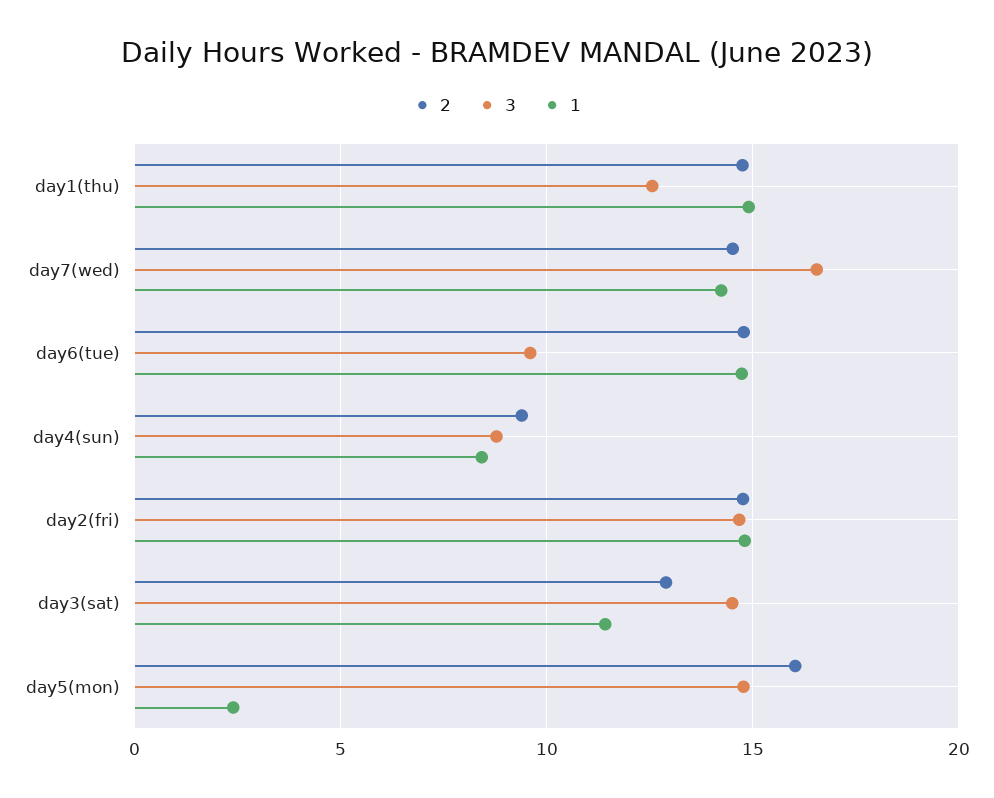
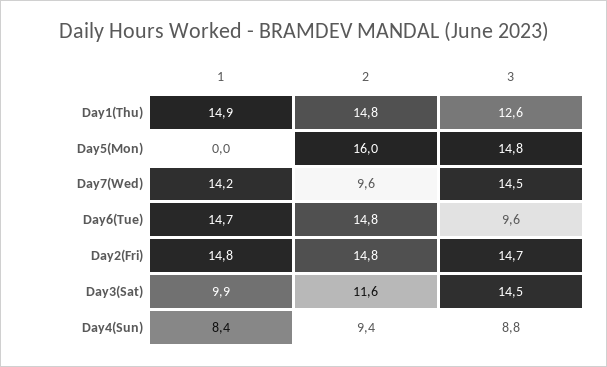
2, day7(wed): 14.5 -> 9.6
3, day7(wed): 16.5 -> 14.5
2, day3(sat): 13 -> 11.6
1, day3(sat): 11.5 -> 9.9
1, day5(mon): 2.5 -> 0

